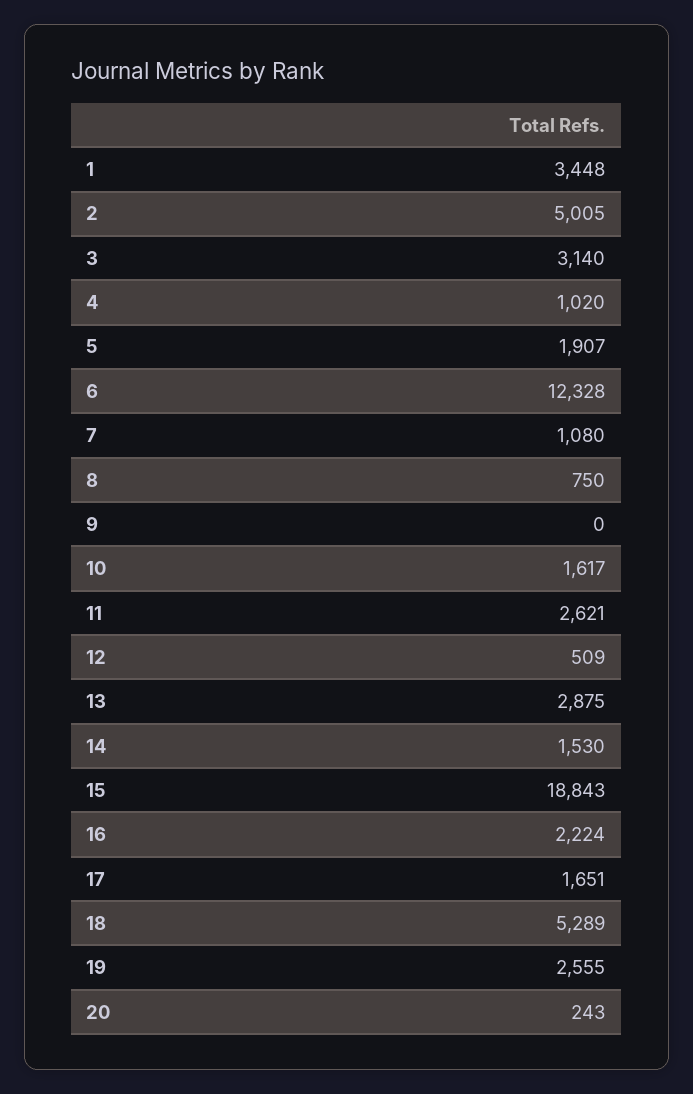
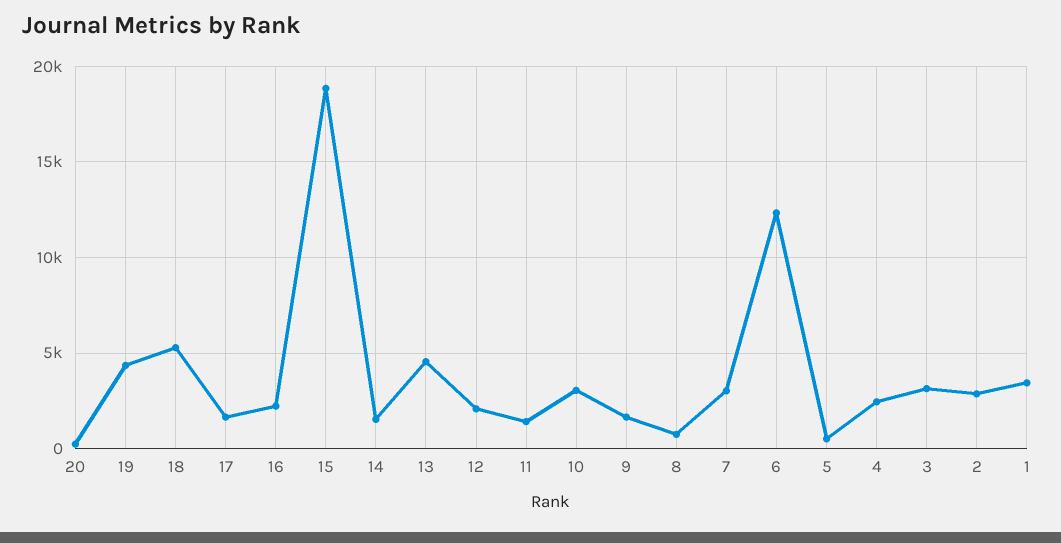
2: 5005 -> 3000
4: 1020 -> 2500
5: 1907 -> 500
7: 1080 -> 3000
9: 0 -> 1500
10: 1617 -> 3000
11: 2621 -> 1500
12: 509 -> 2000
13: 2875 -> 4500
19: 2555 -> 4500

